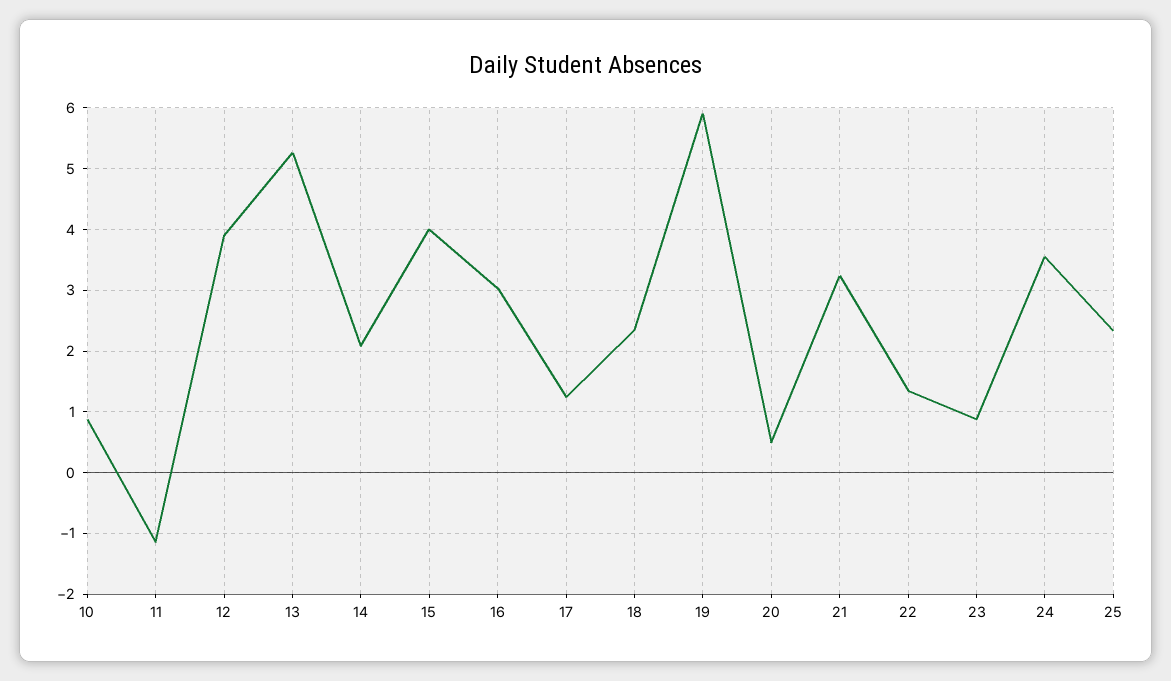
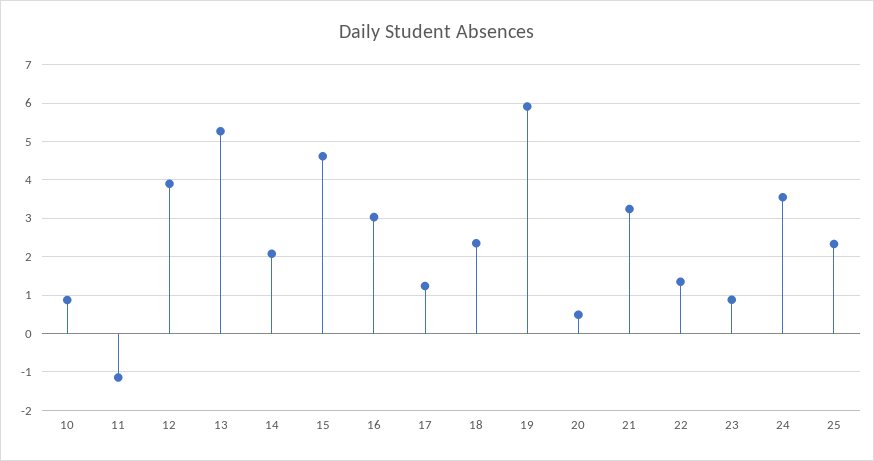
15: 4 -> 4.6

